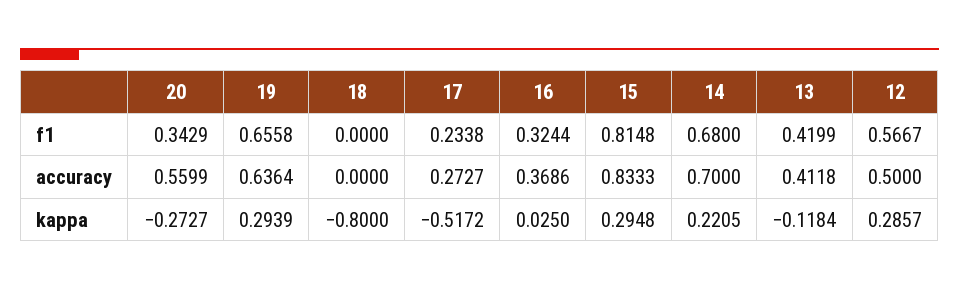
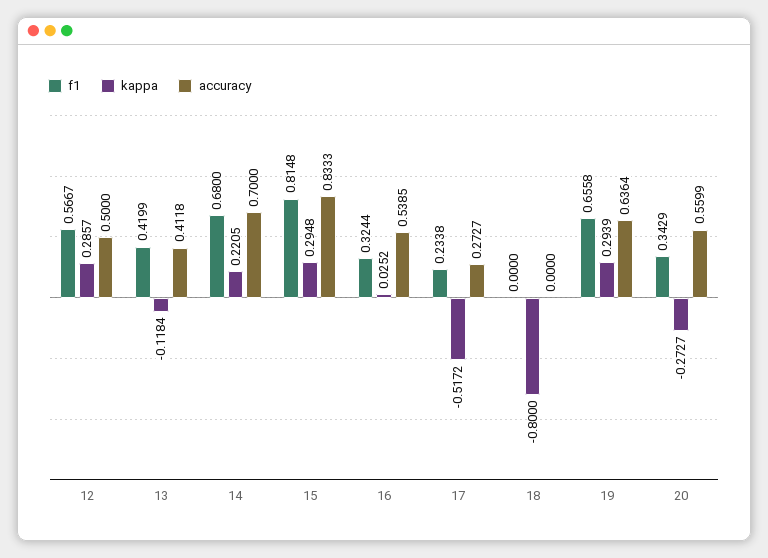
accuracy, 16: 0.3686 -> 0.5385
kappa, 16: 0.025 -> 0.0252

